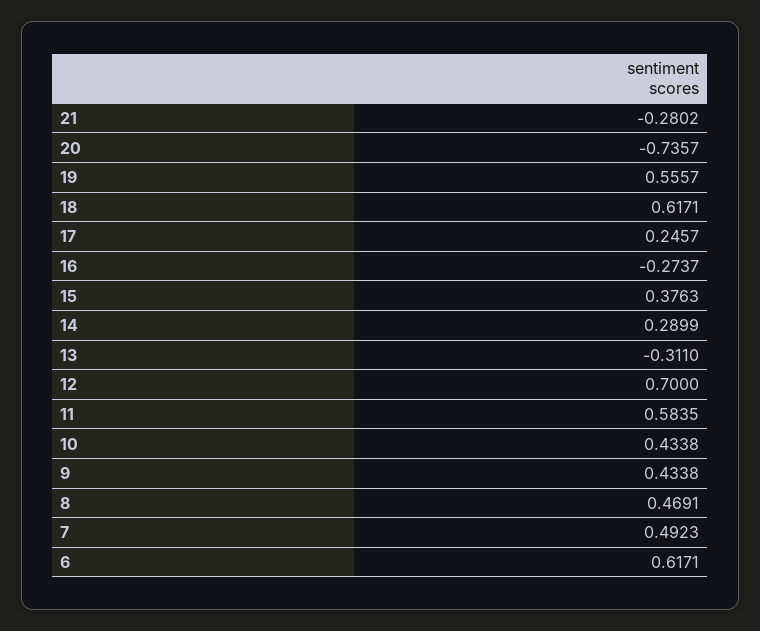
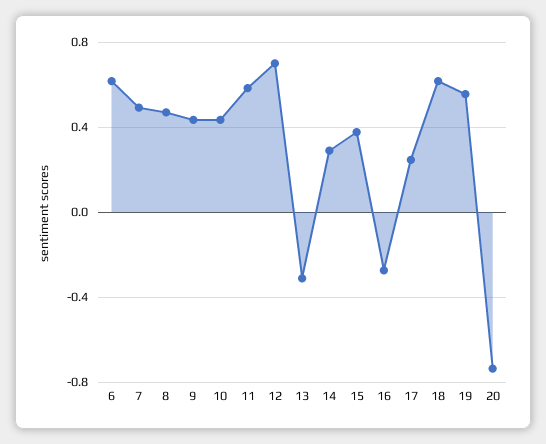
21: -0.2802 -> none

